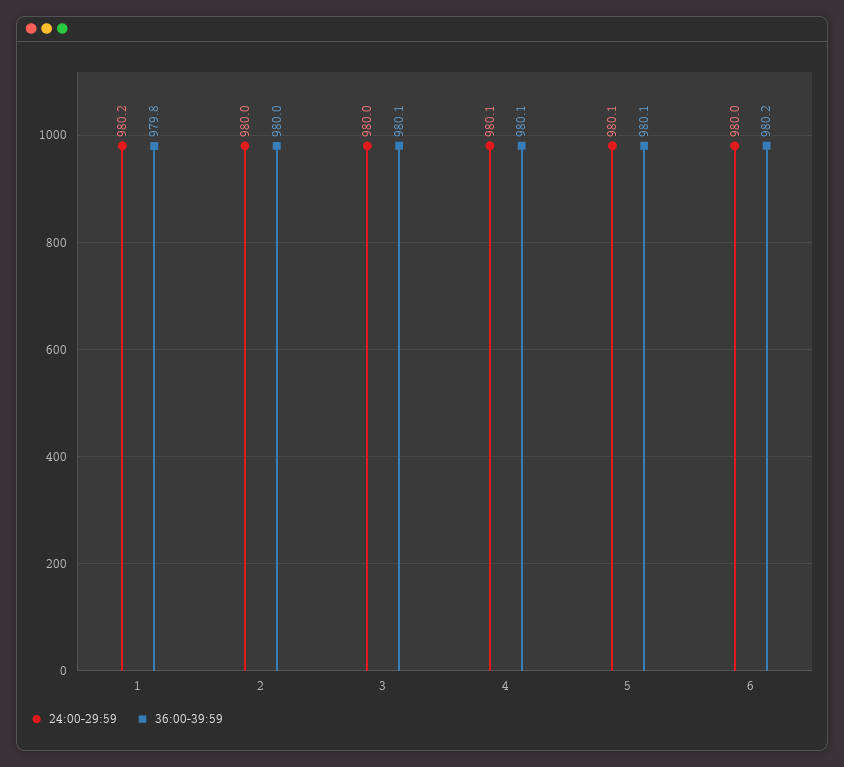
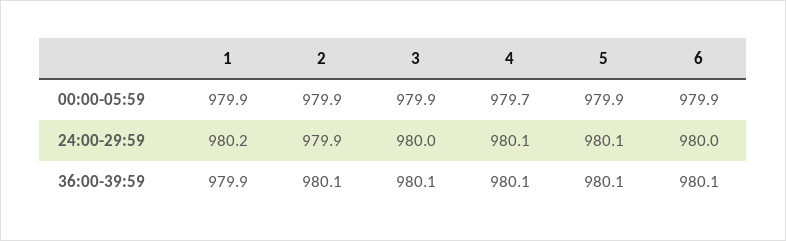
36:00-39:59, 1: 979.8 -> 979.9
24:00-29:59, 2: 980 -> 979.9
36:00-39:59, 2: 980 -> 980.1
36:00-39:59, 6: 980.2 -> 980.1
00:00-05:59, 1: none -> 979.9
00:00-05:59, 2: none -> 979.9
00:00-05:59, 3: none -> 979.9
00:00-05:59, 4: none -> 979.7
00:00-05:59, 5: none -> 979.9
00:00-05:59, 6: none -> 979.9

